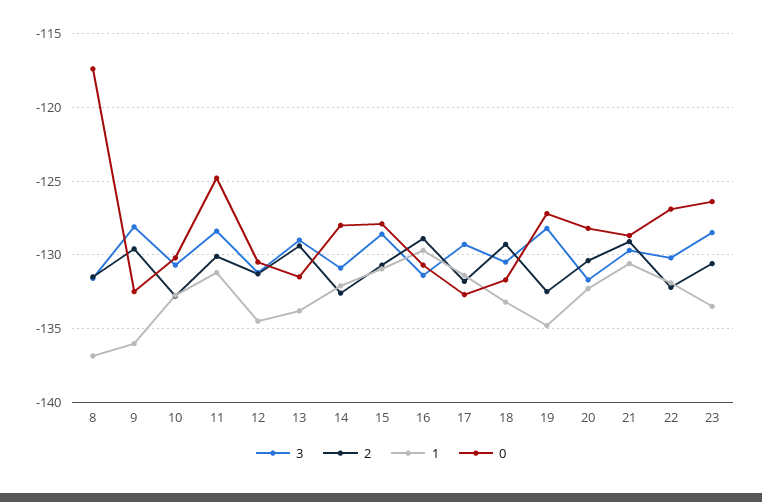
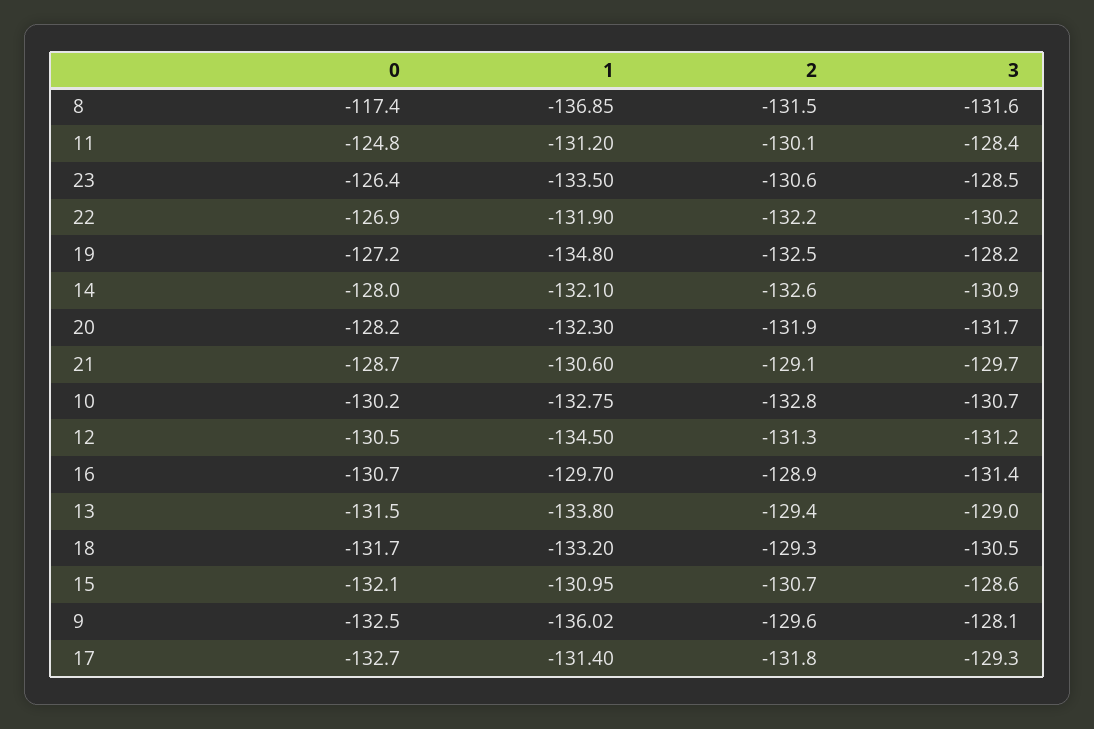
0, 15: -128 -> -132.1
2, 20: -130.5 -> -131.9

